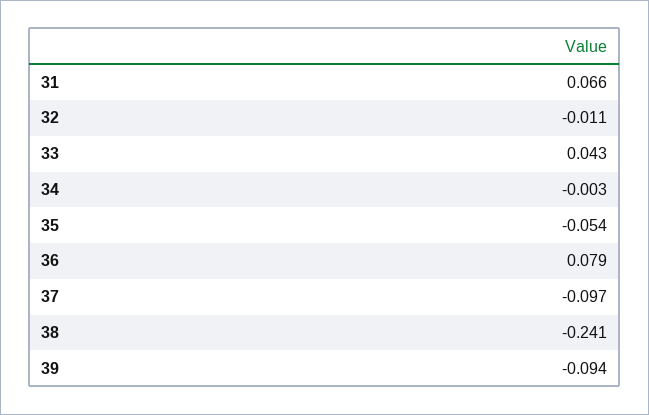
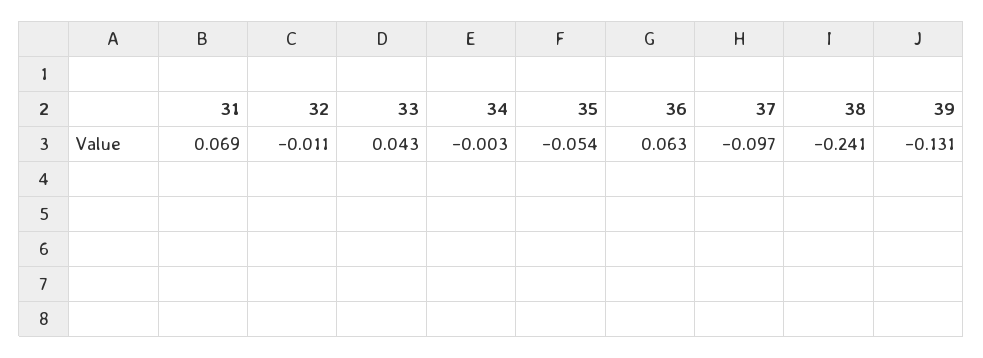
31: 0.066 -> 0.069
36: 0.079 -> 0.063
39: -0.094 -> -0.131

